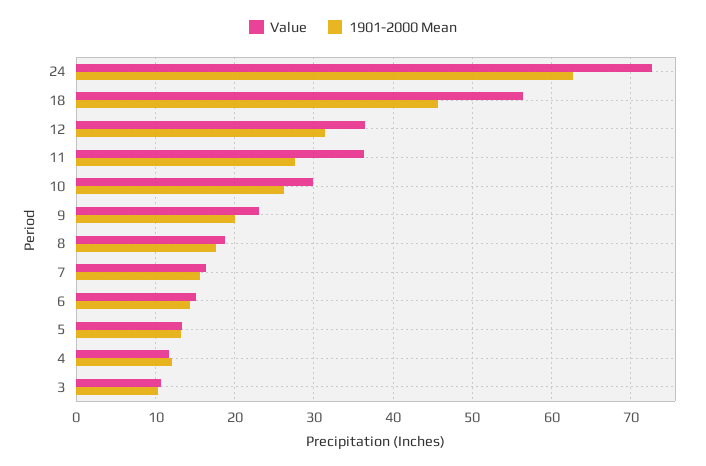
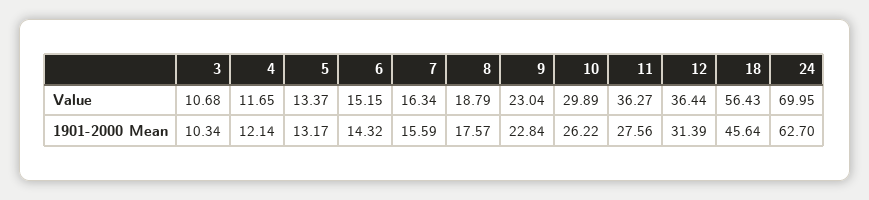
Value, 24: 73 -> 69.95
1901-2000 Mean, 9: 20 -> 22.84

